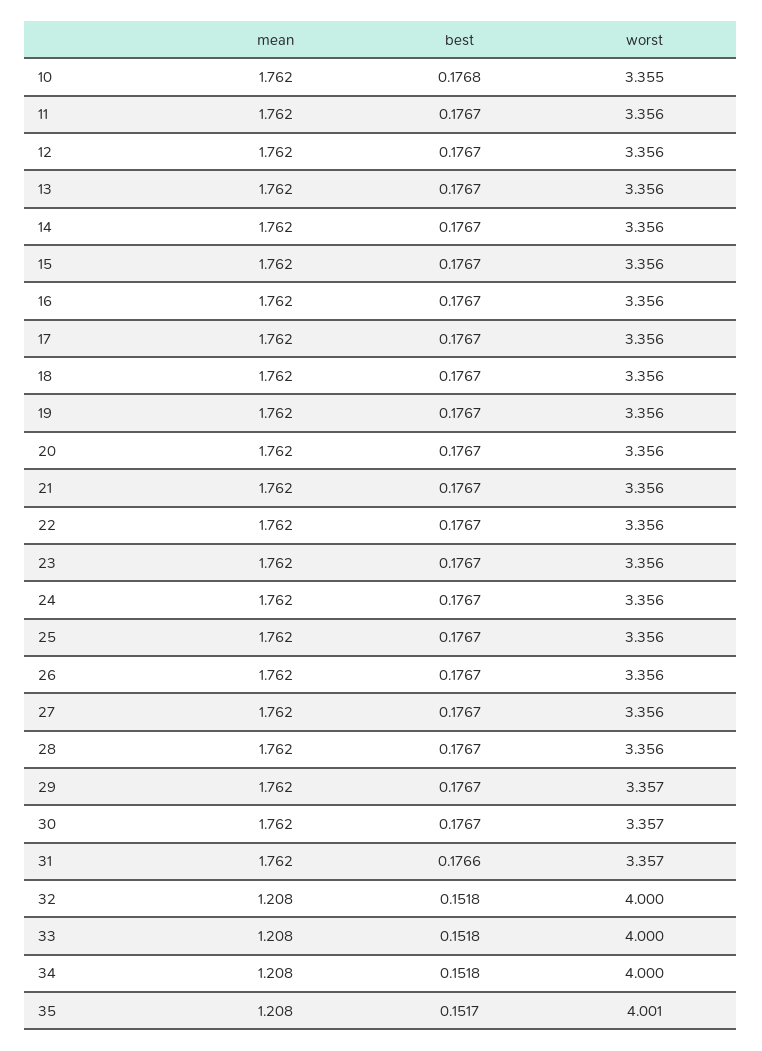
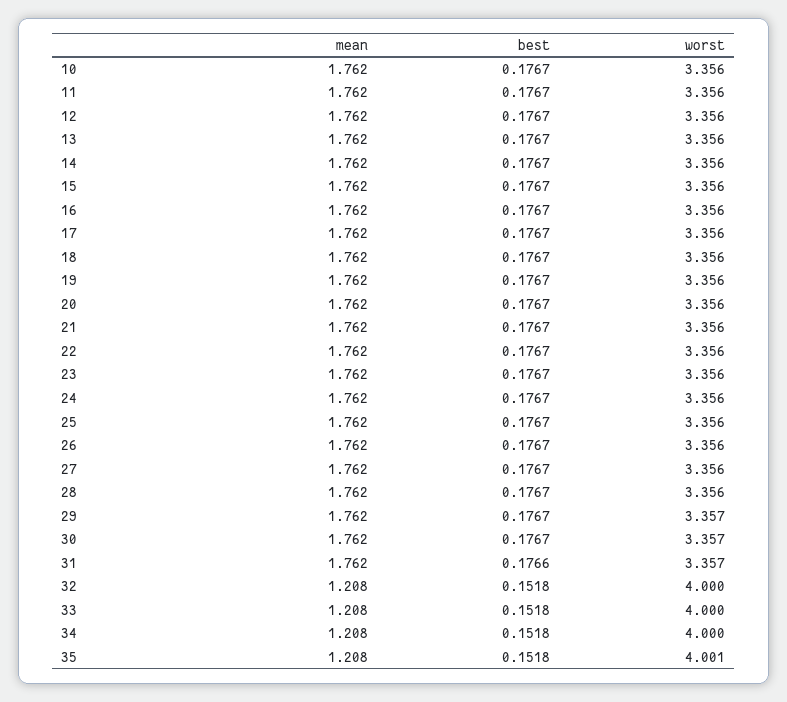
best, 10: 0.1768 -> 0.1767
worst, 10: 3.355 -> 3.356
best, 35: 0.1517 -> 0.1518

